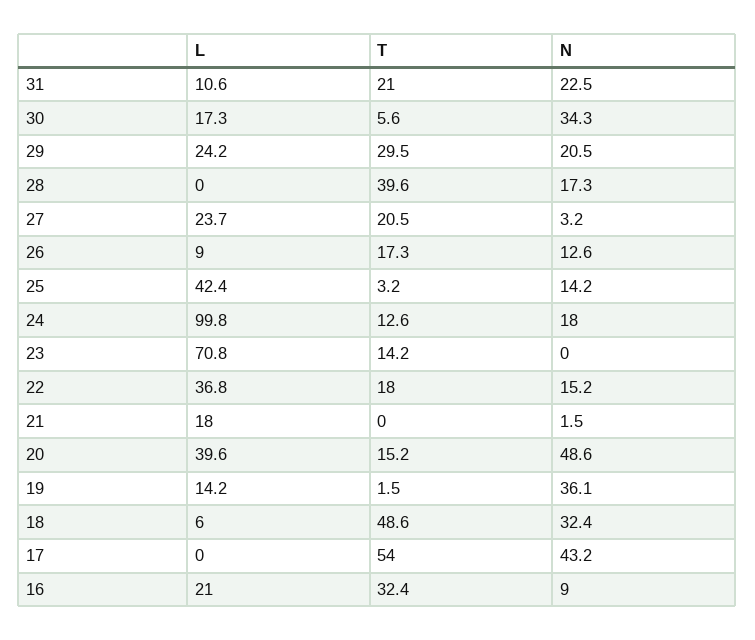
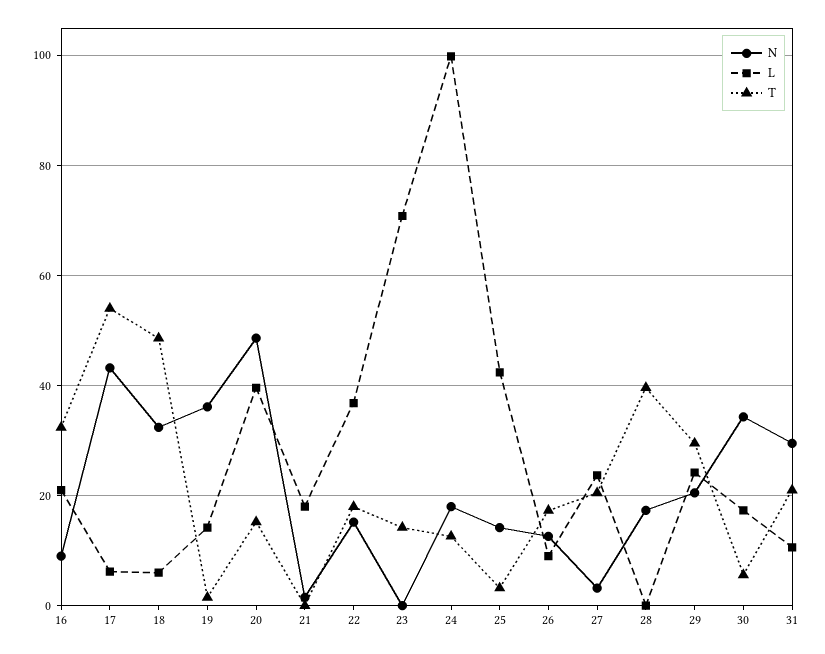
N, 31: 22.5 -> 30
L, 17: 0 -> 6

